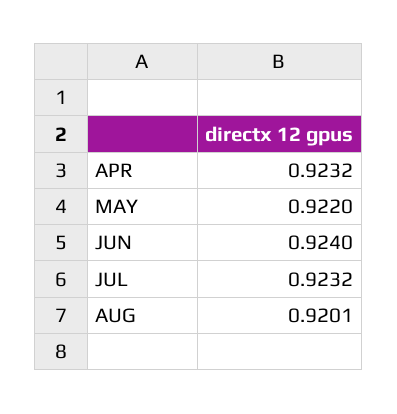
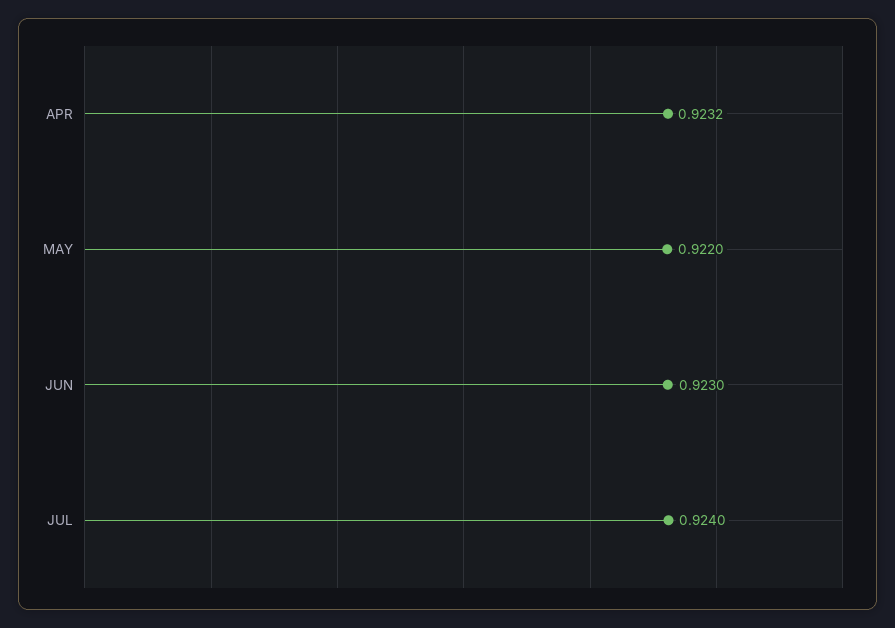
JUN: 0.924 -> 0.923
JUL: 0.9232 -> 0.924
AUG: 0.9201 -> none

